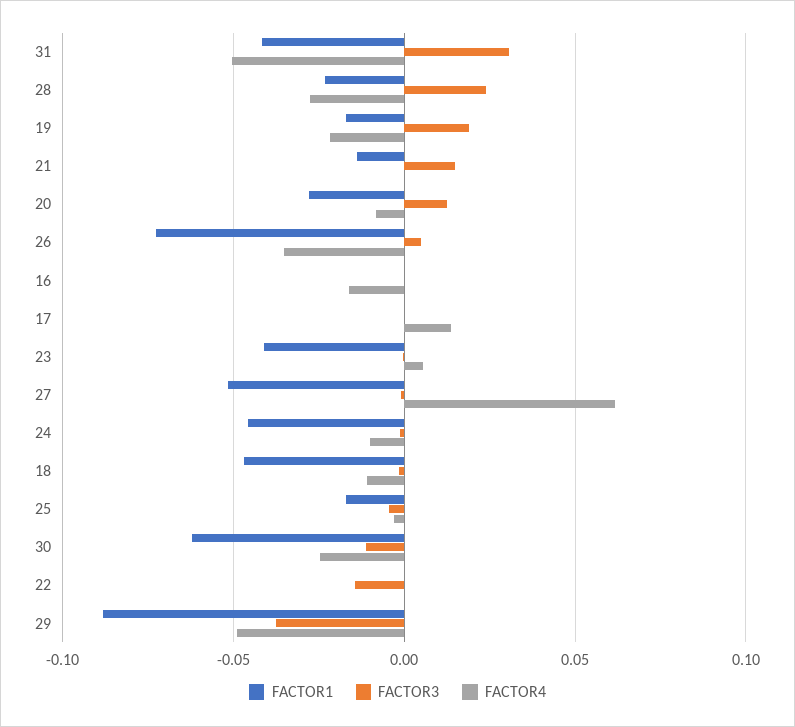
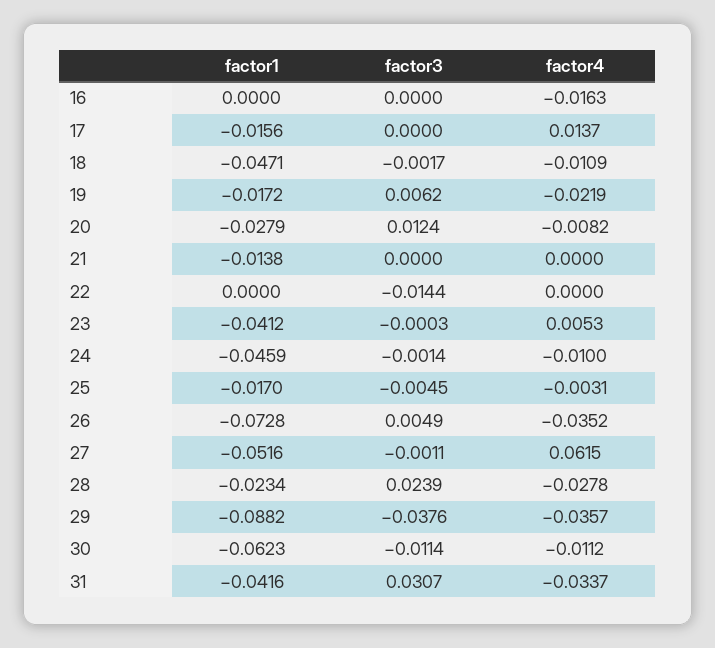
FACTOR4, 31: -0.05 -> -0.0337
FACTOR3, 19: 0.02 -> 0.0062
FACTOR3, 21: 0.015 -> 0
FACTOR1, 17: 0 -> -0.0156
FACTOR4, 30: -0.025 -> -0.0112
FACTOR4, 29: -0.05 -> -0.0357

